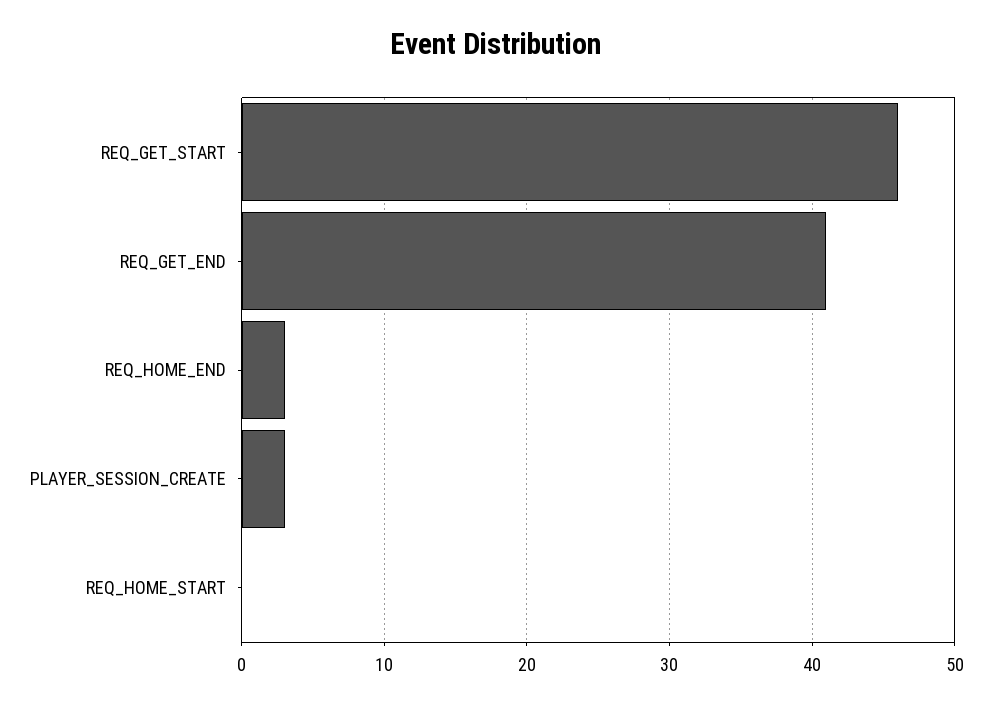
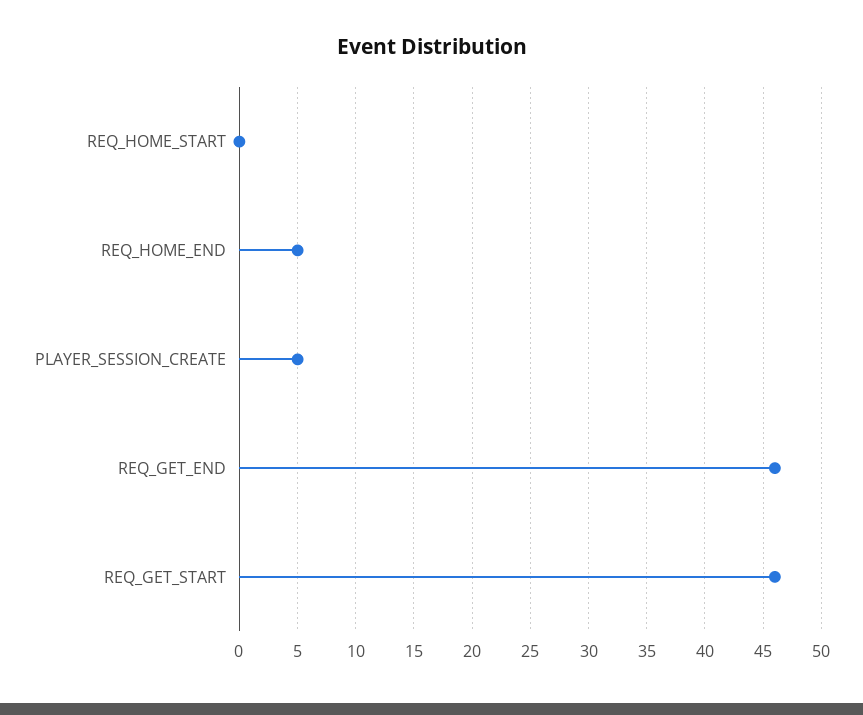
REQ_GET_END: 41 -> 46
REQ_HOME_END: 3 -> 5
PLAYER_SESSION_CREATE: 3 -> 5

